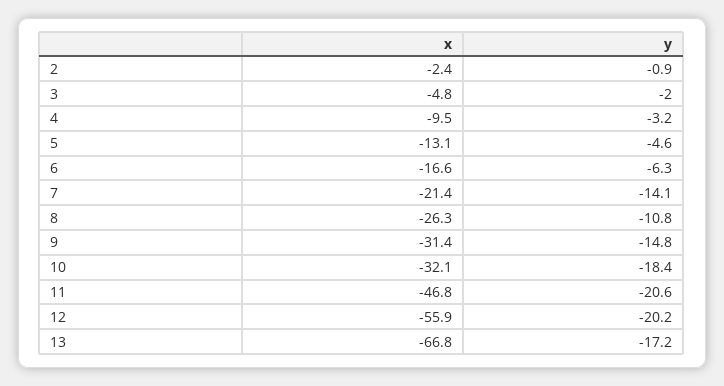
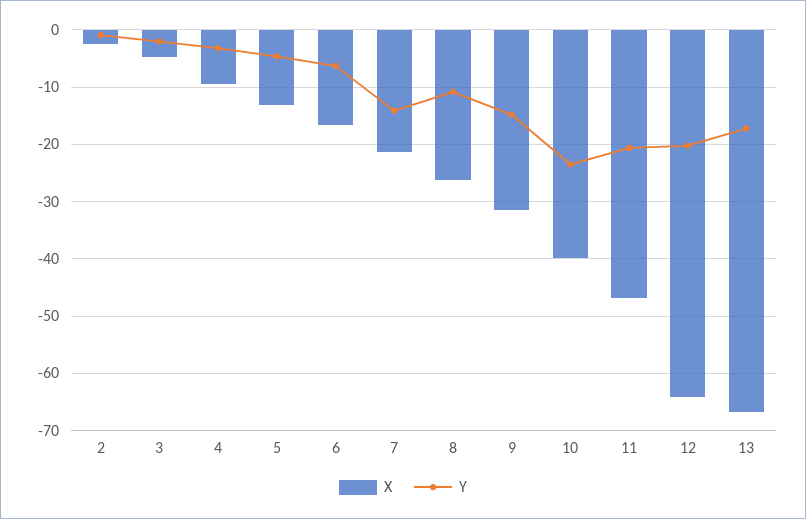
x, 10: -32.1 -> -40
y, 10: -18.4 -> -24
x, 12: -55.9 -> -64

